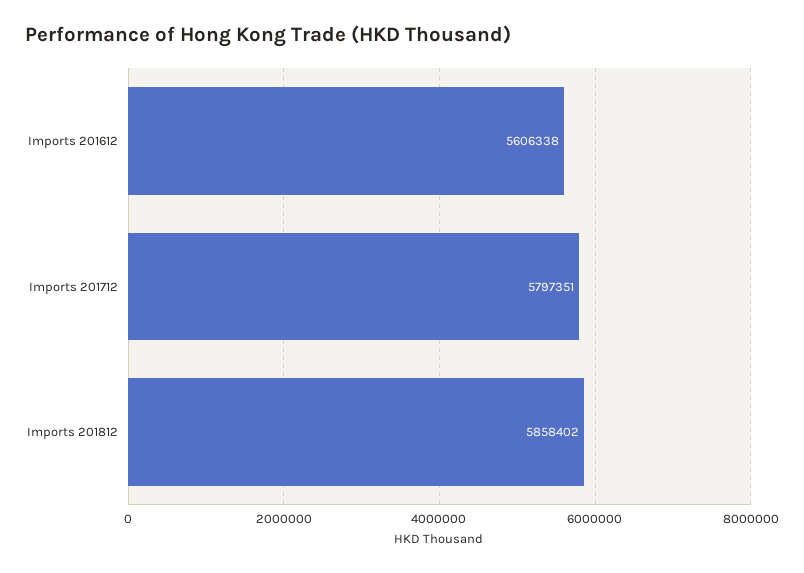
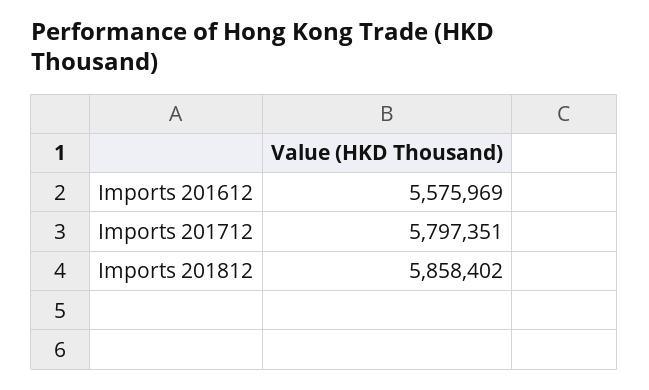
Imports 201612: 5606338 -> 5575969

